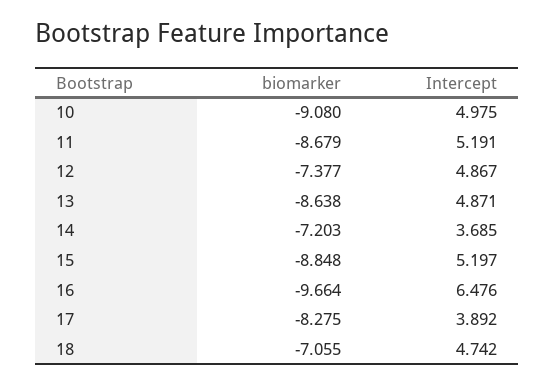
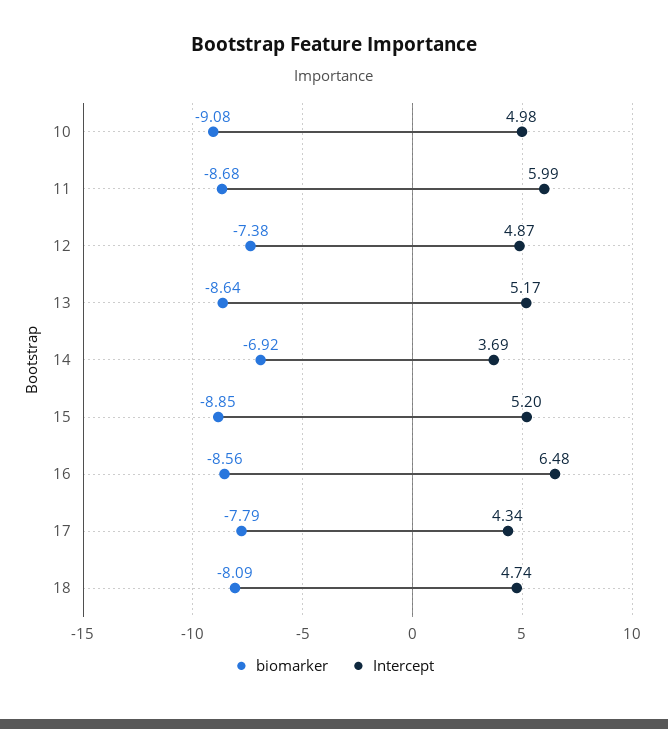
Intercept, 11: 5.191 -> 5.99
Intercept, 13: 4.871 -> 5.17
biomarker, 14: -7.203 -> -6.92
biomarker, 16: -9.664 -> -8.56
biomarker, 17: -8.275 -> -7.79
Intercept, 17: 3.892 -> 4.34
biomarker, 18: -7.055 -> -8.09

